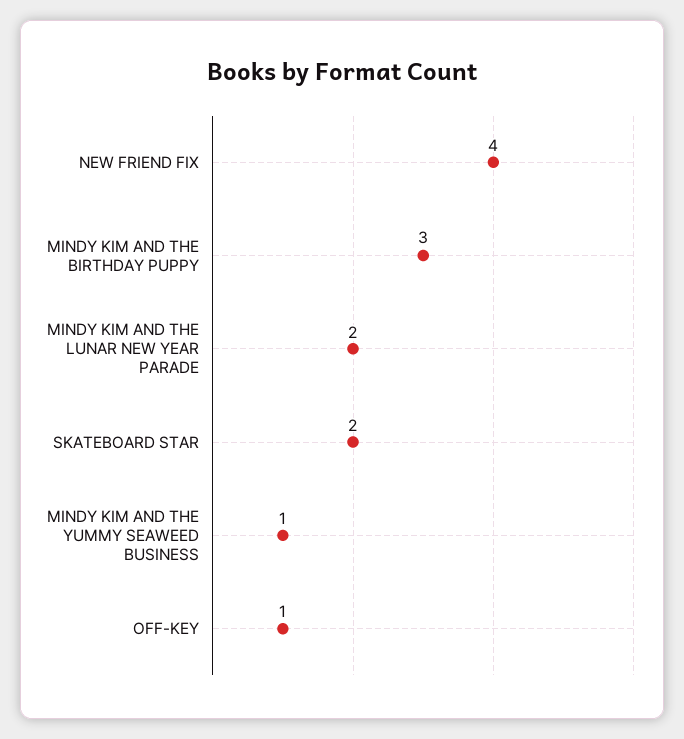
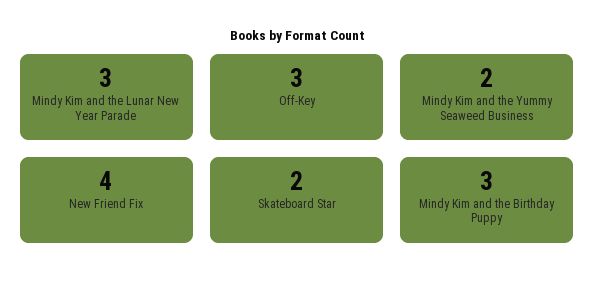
MINDY KIM AND THE LUNAR NEW YEAR PARADE: 2 -> 3
MINDY KIM AND THE YUMMY SEAWEED BUSINESS: 1 -> 2
OFF-KEY: 1 -> 3

